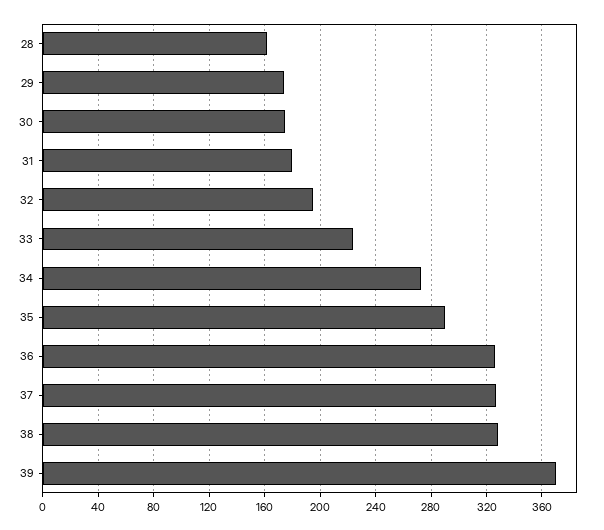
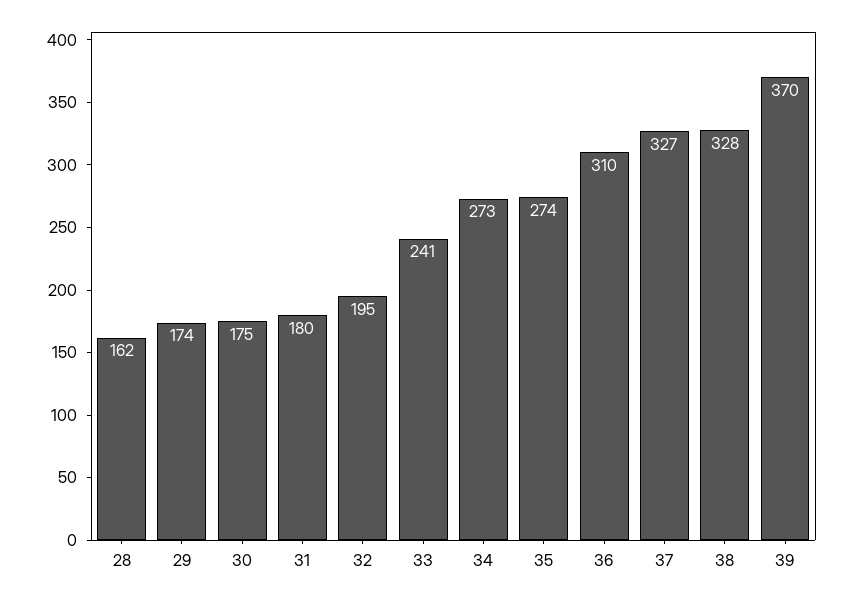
33: 225 -> 241
35: 290 -> 274
36: 325 -> 310

